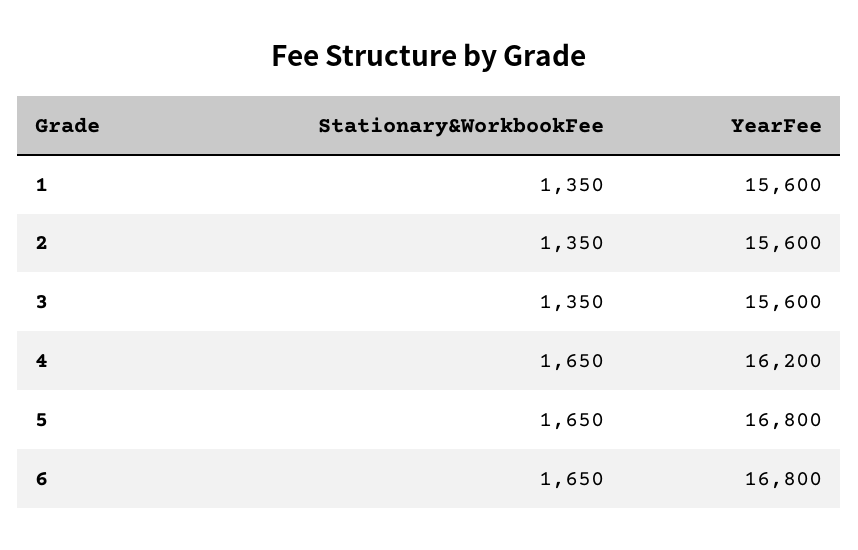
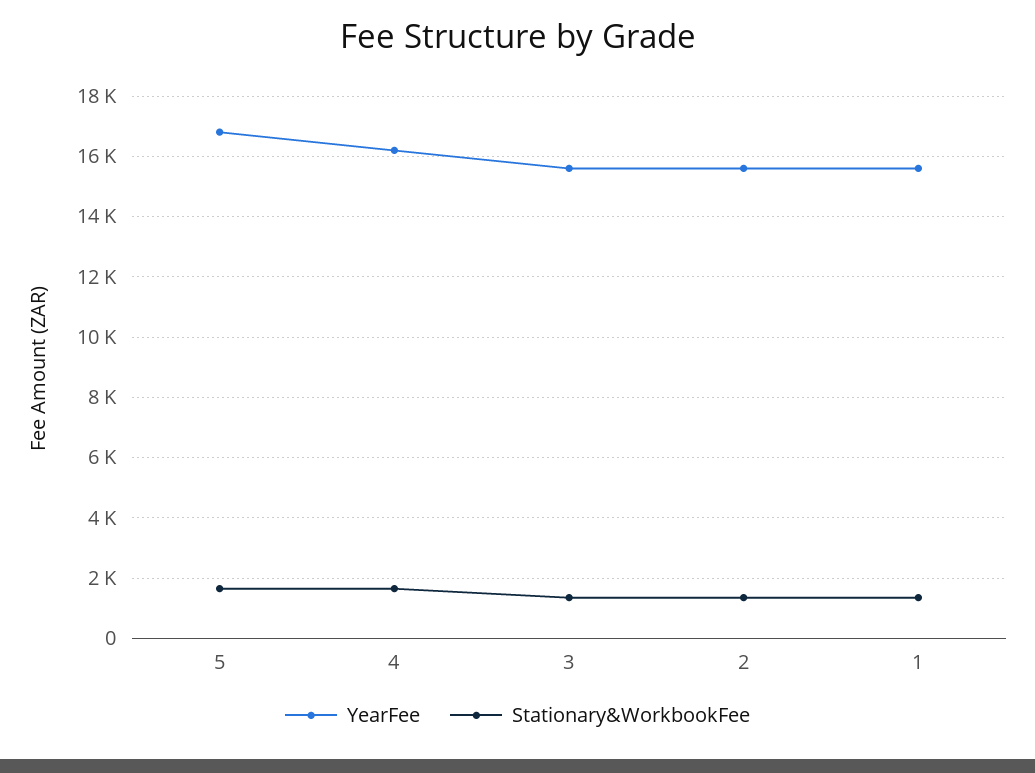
Stationary&WorkbookFee, 6: 1650 -> none
YearFee, 6: 16800 -> none

